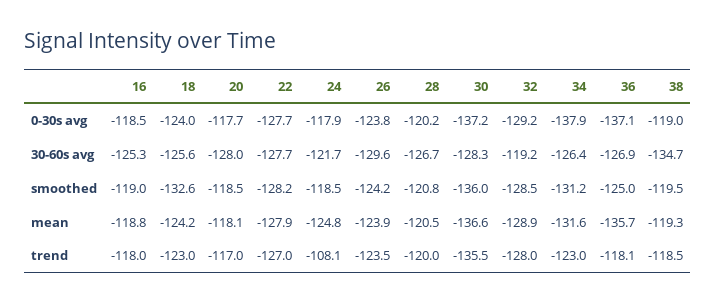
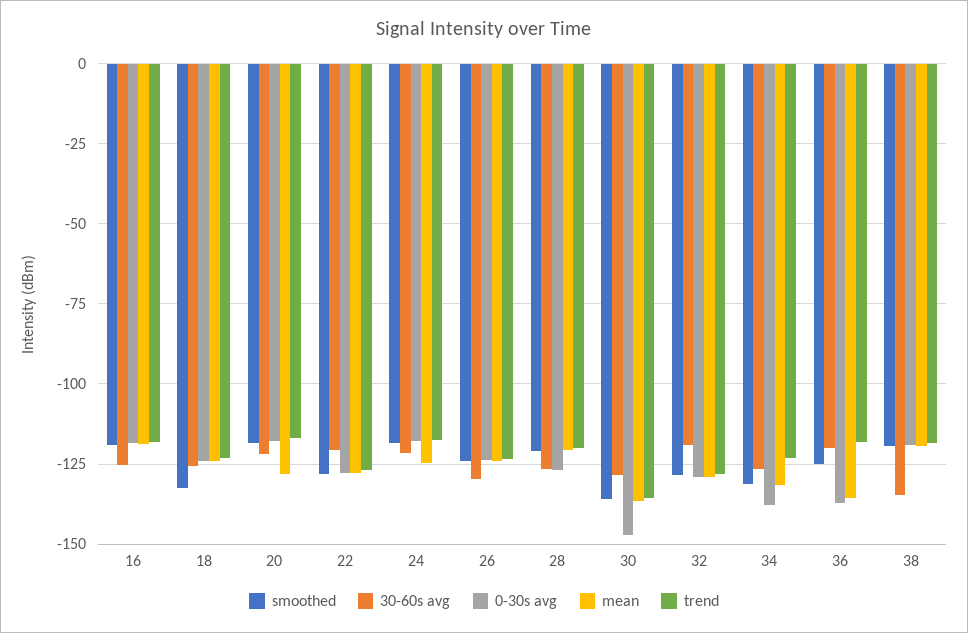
0-30s avg, 28: -120.2 -> -127.5
0-30s avg, 30: -137.2 -> -147.5
30-60s avg, 20: -128 -> -122.5
30-60s avg, 22: -127.7 -> -120
30-60s avg, 36: -126.9 -> -120
mean, 20: -118.1 -> -127.5
trend, 24: -108.1 -> -117.5

